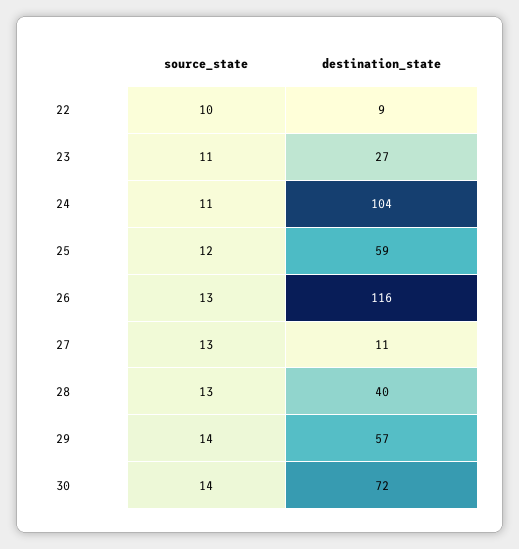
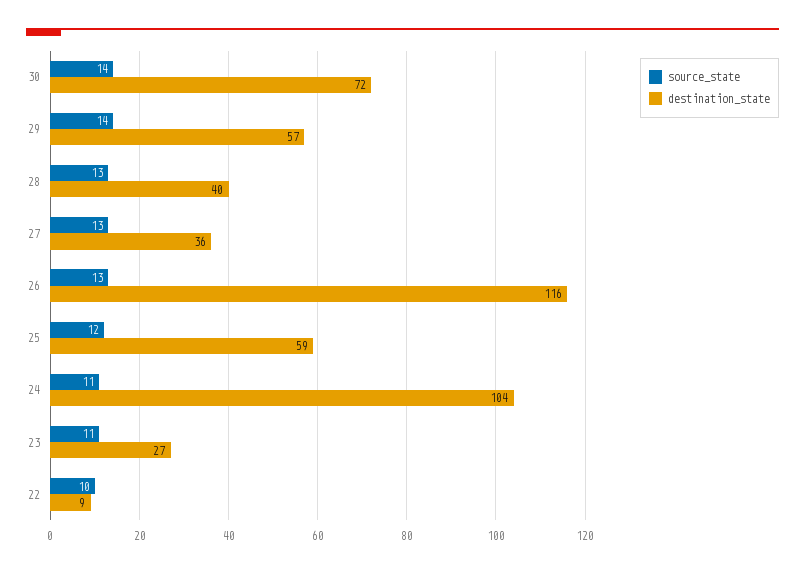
destination_state, 27: 11 -> 36

